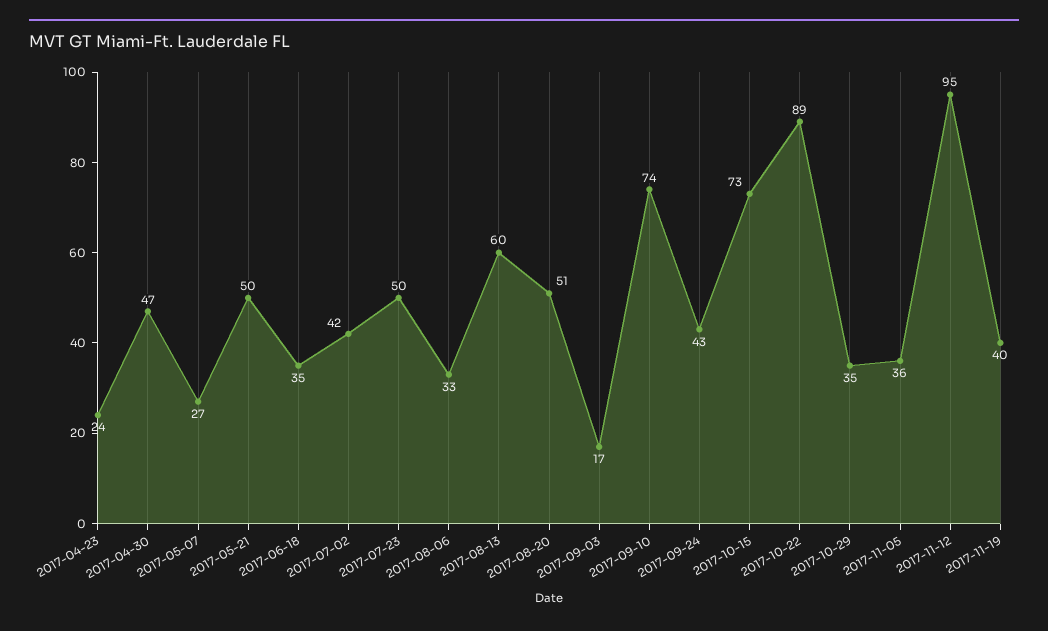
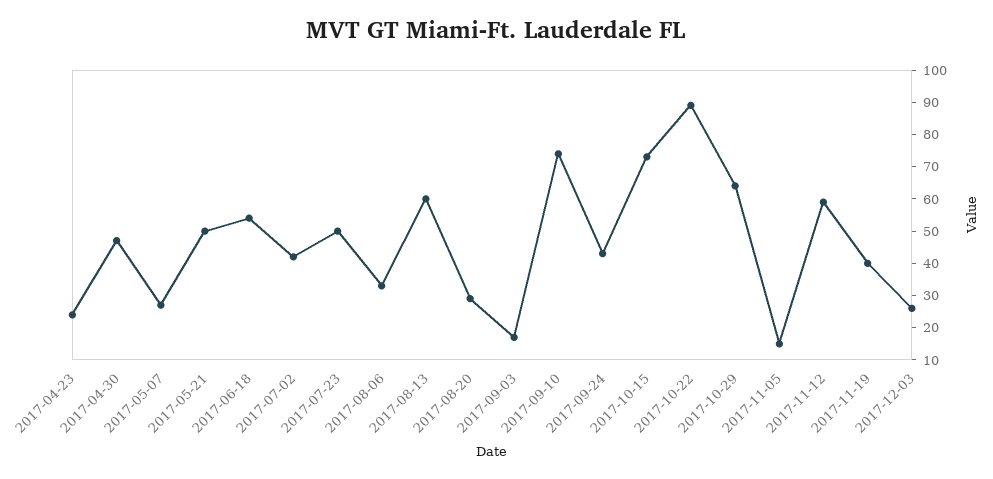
2017-06-18: 35 -> 55
2017-08-20: 51 -> 30
2017-10-29: 35 -> 65
2017-11-05: 36 -> 15
2017-11-12: 95 -> 60
2017-12-03: none -> 25

